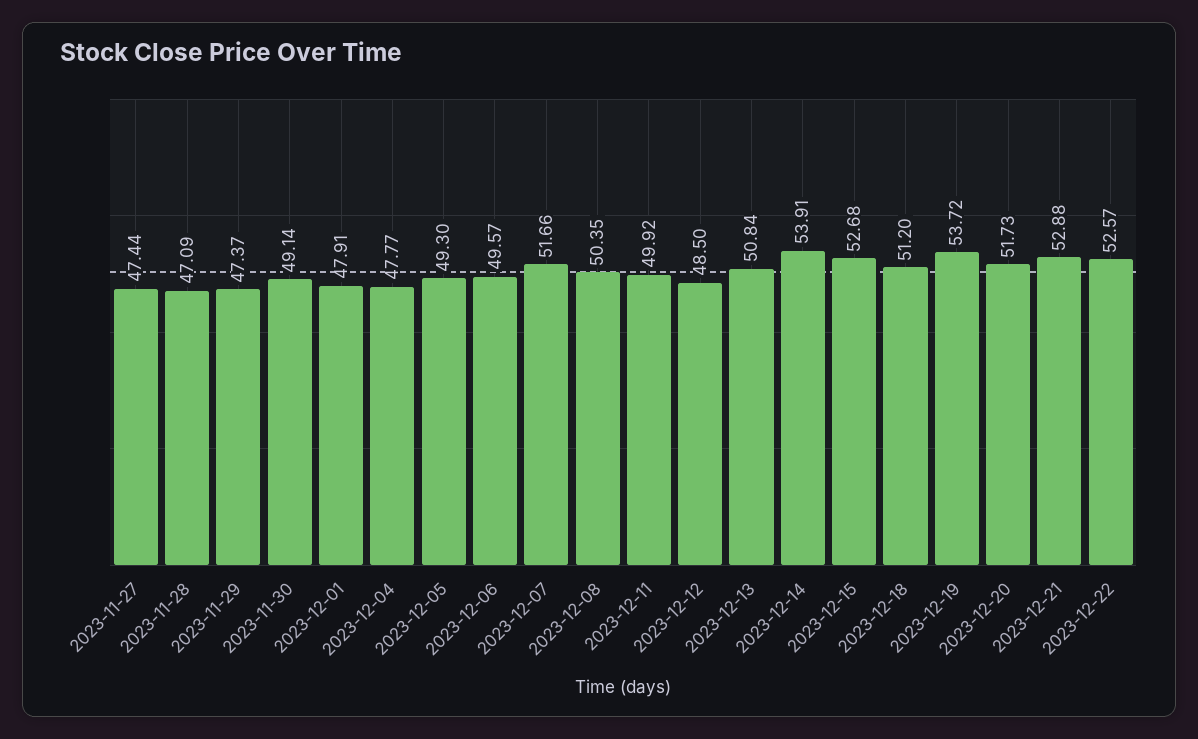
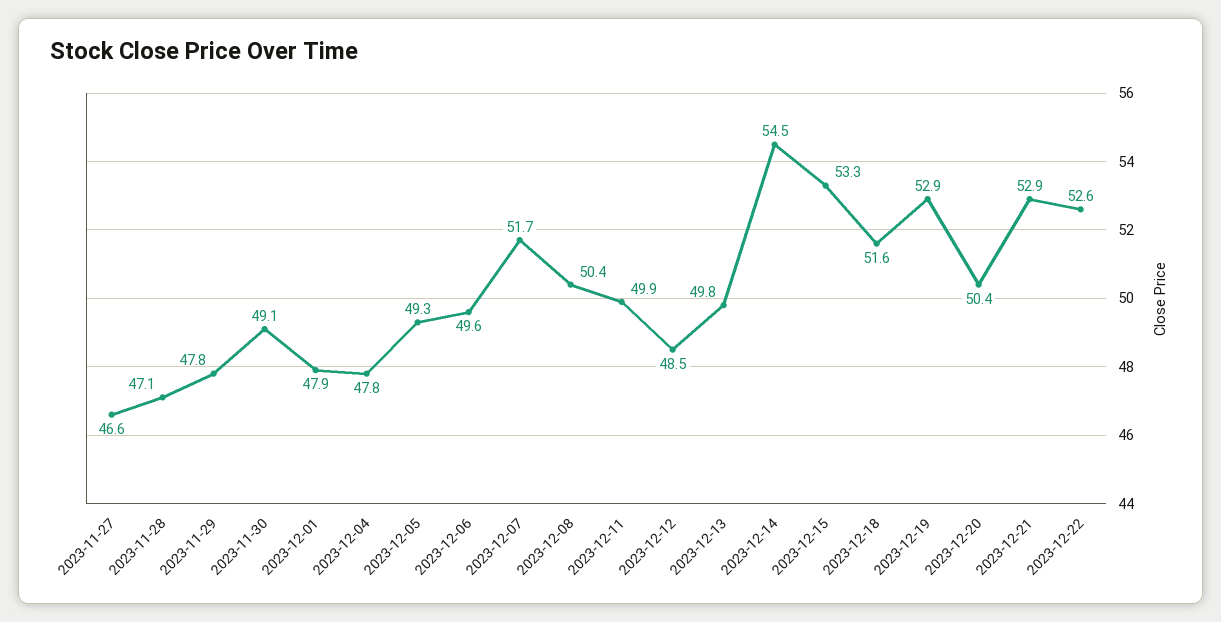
2023-11-27: 47.44 -> 46.6
2023-11-29: 47.37 -> 47.8
2023-12-13: 50.84 -> 49.8
2023-12-14: 53.91 -> 54.5
2023-12-15: 52.68 -> 53.3
2023-12-18: 51.2 -> 51.6
2023-12-19: 53.72 -> 52.9
2023-12-20: 51.73 -> 50.4

